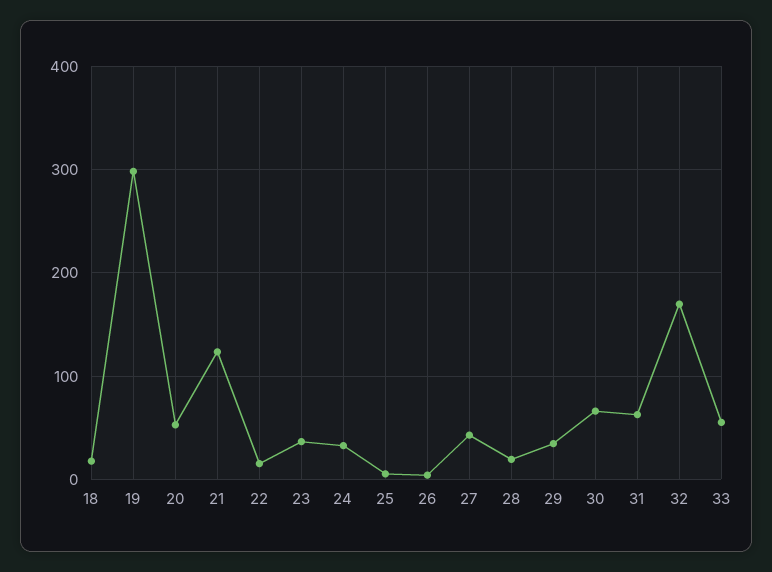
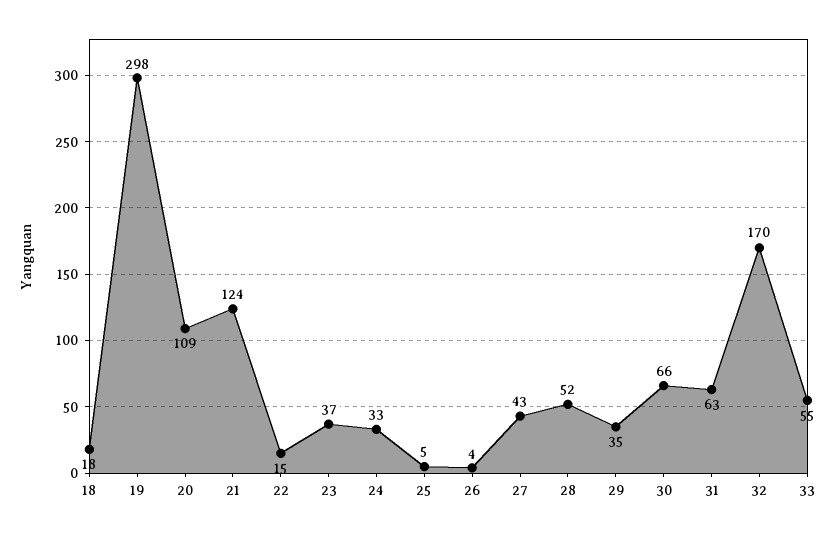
20: 50 -> 109
28: 20 -> 52

